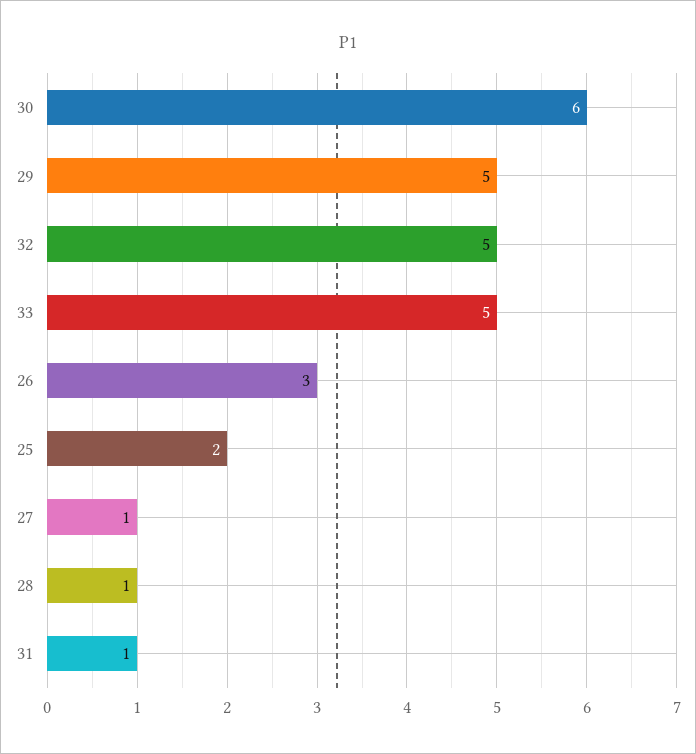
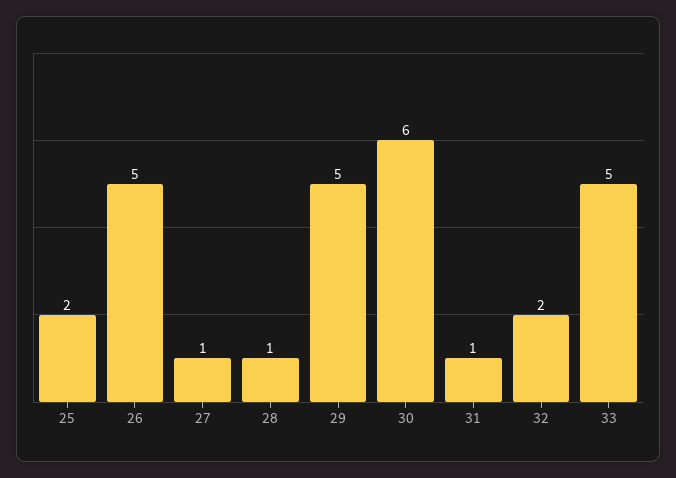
32: 5 -> 2
26: 3 -> 5

